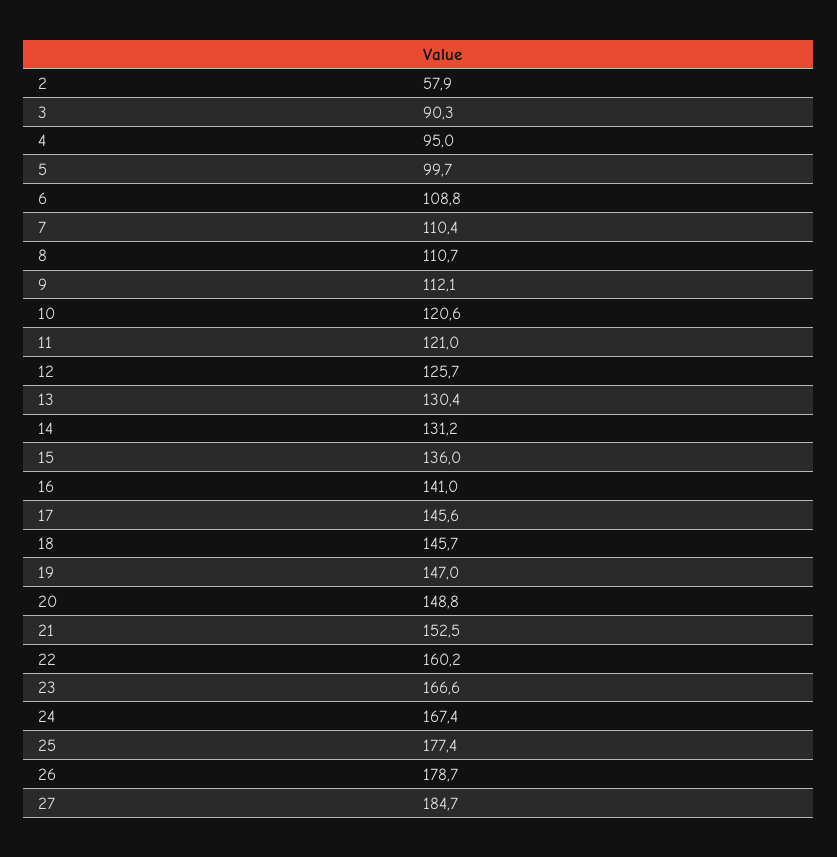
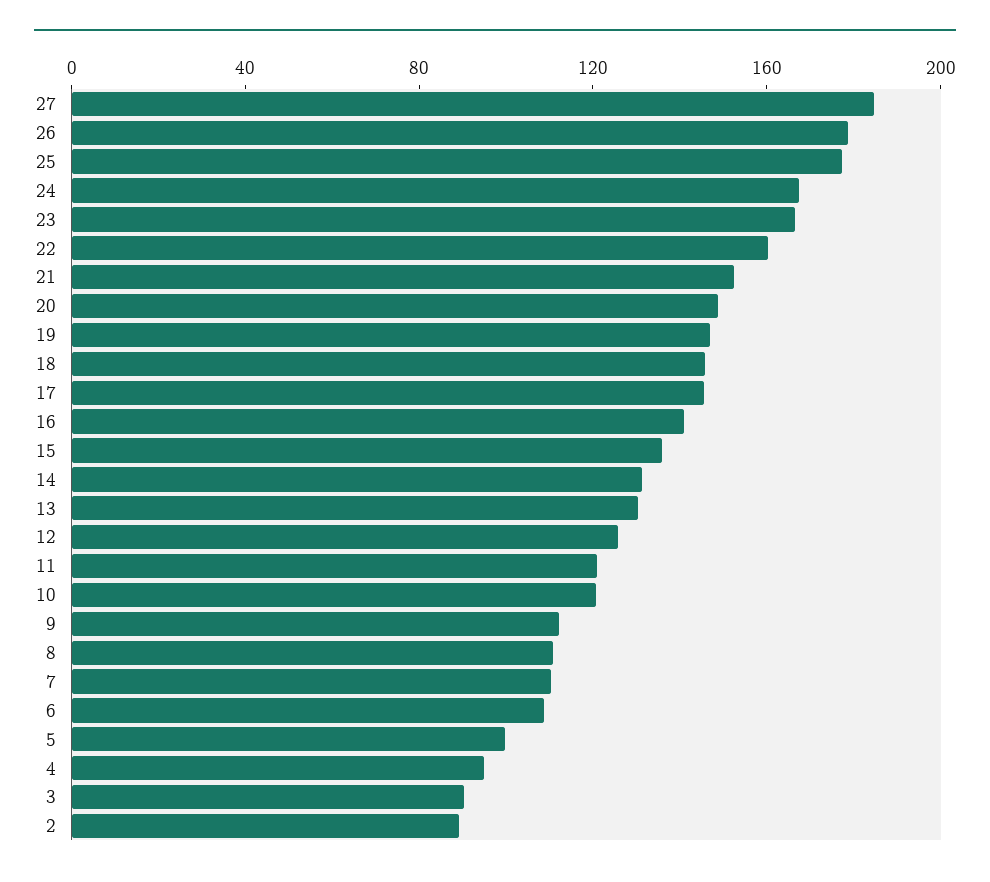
2: 57.9 -> 90

